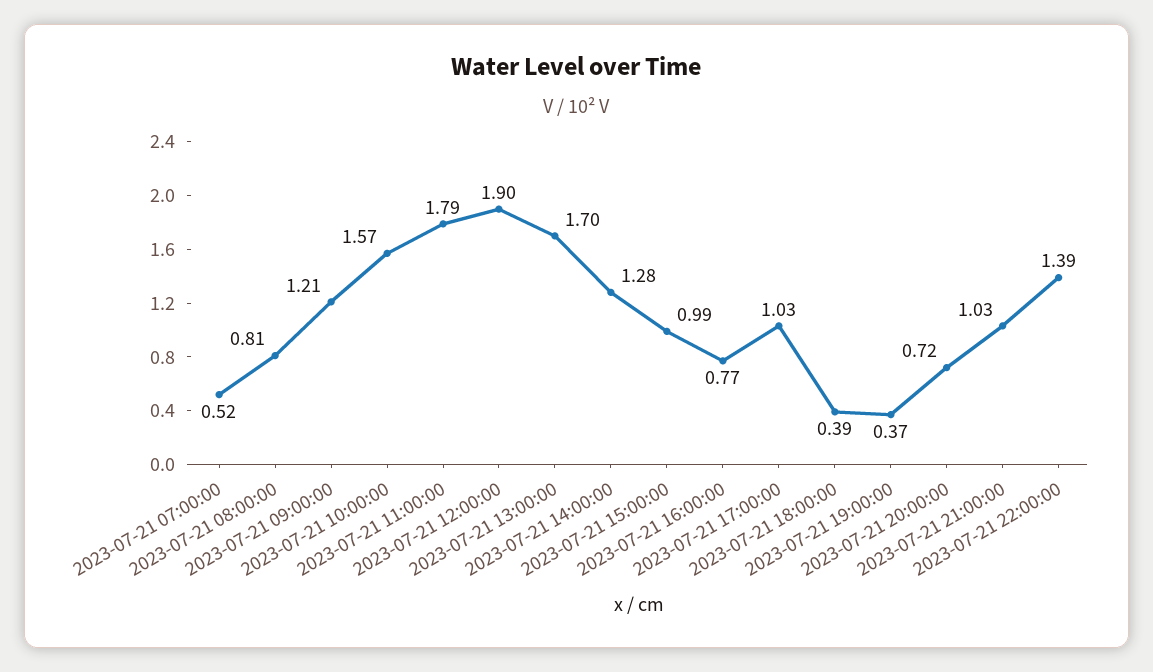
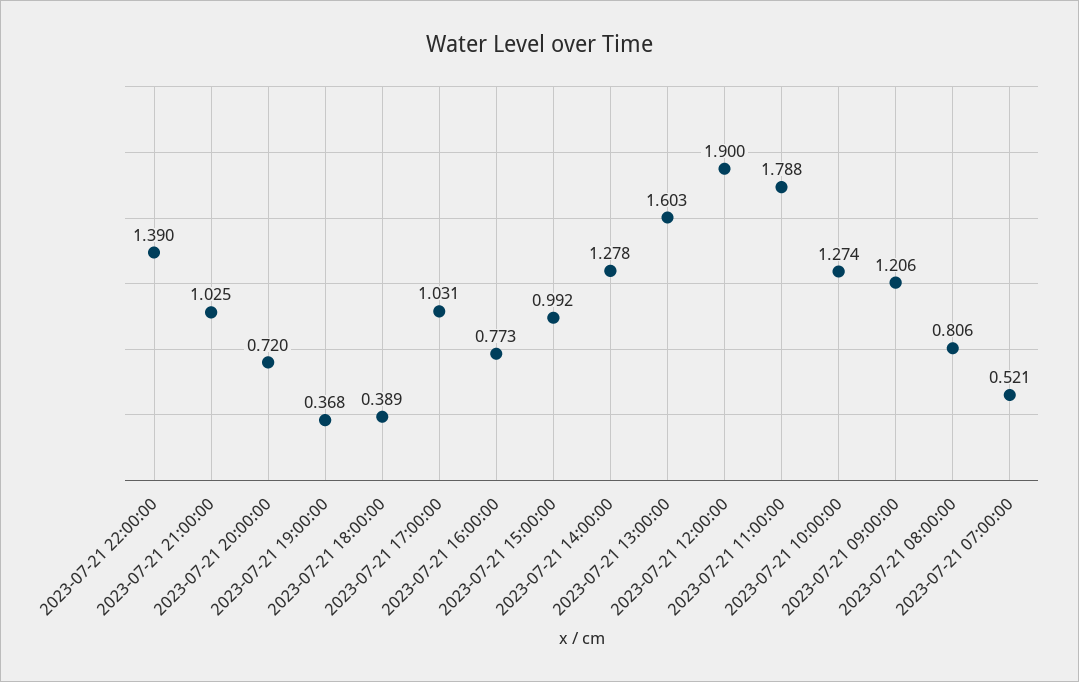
2023-07-21 10:00:00: 1.57 -> 1.274
2023-07-21 13:00:00: 1.7 -> 1.603

